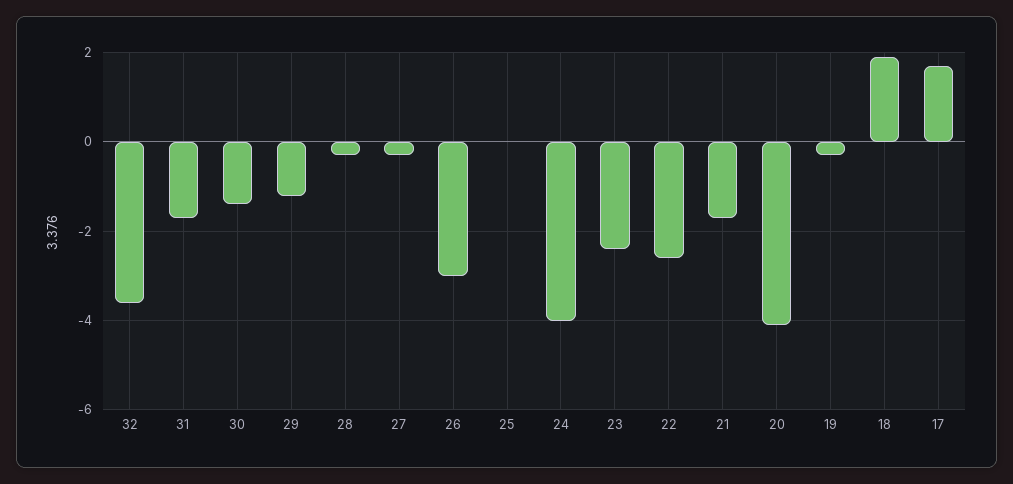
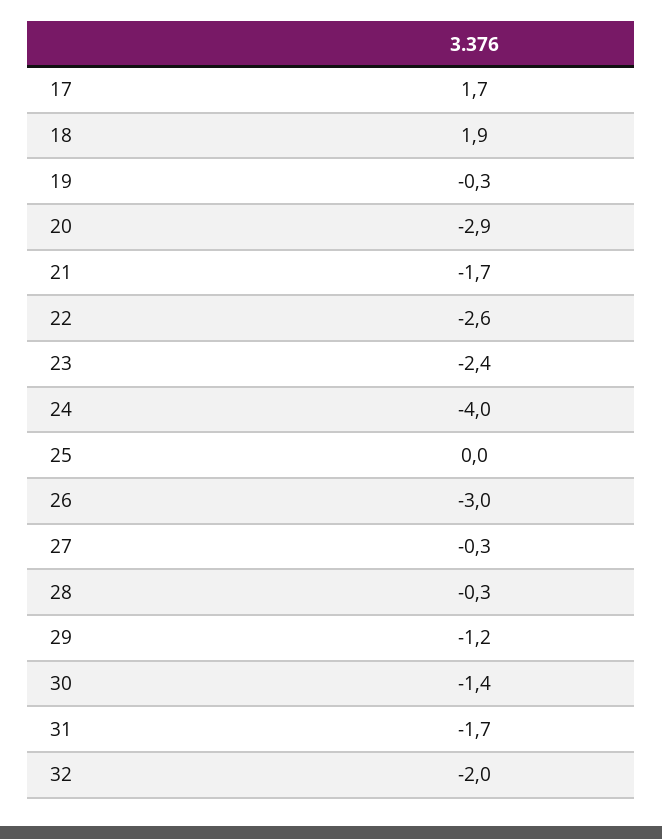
32: -3.5 -> -2
20: -4 -> -2.9

